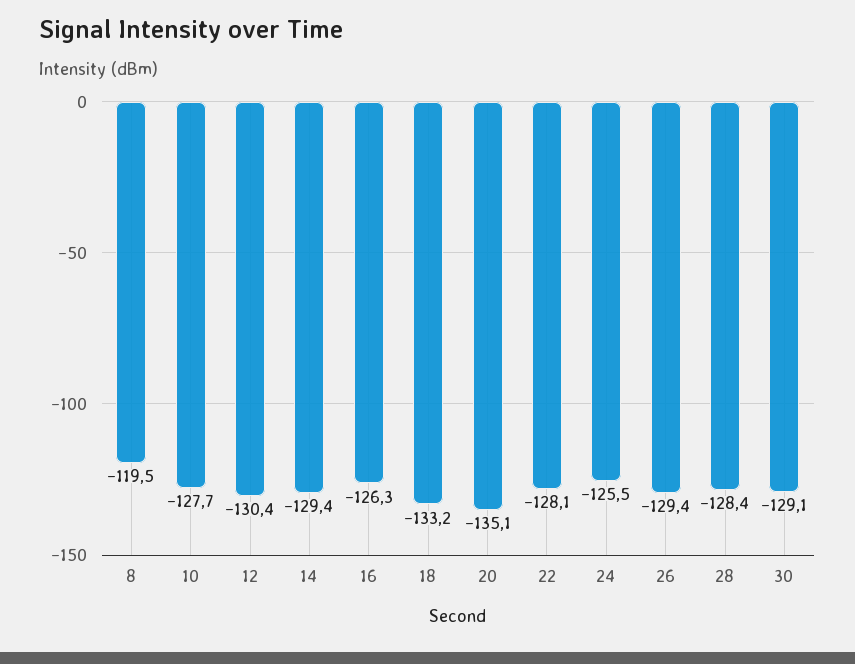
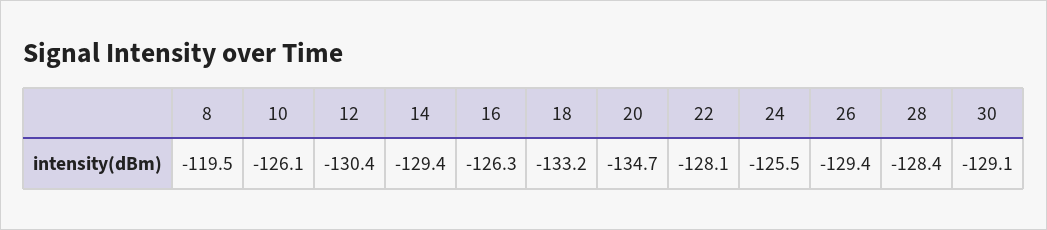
10: -127.7 -> -126.1
20: -135.1 -> -134.7

